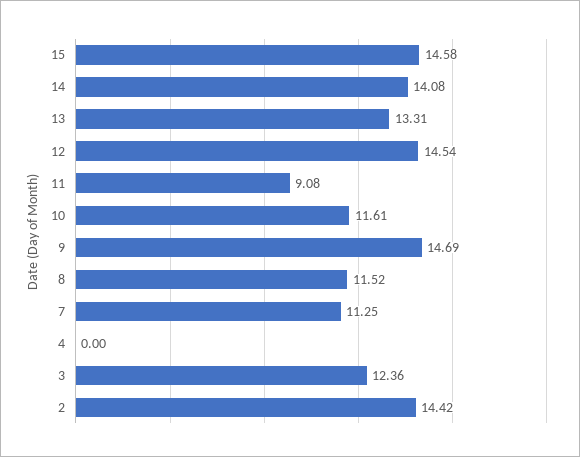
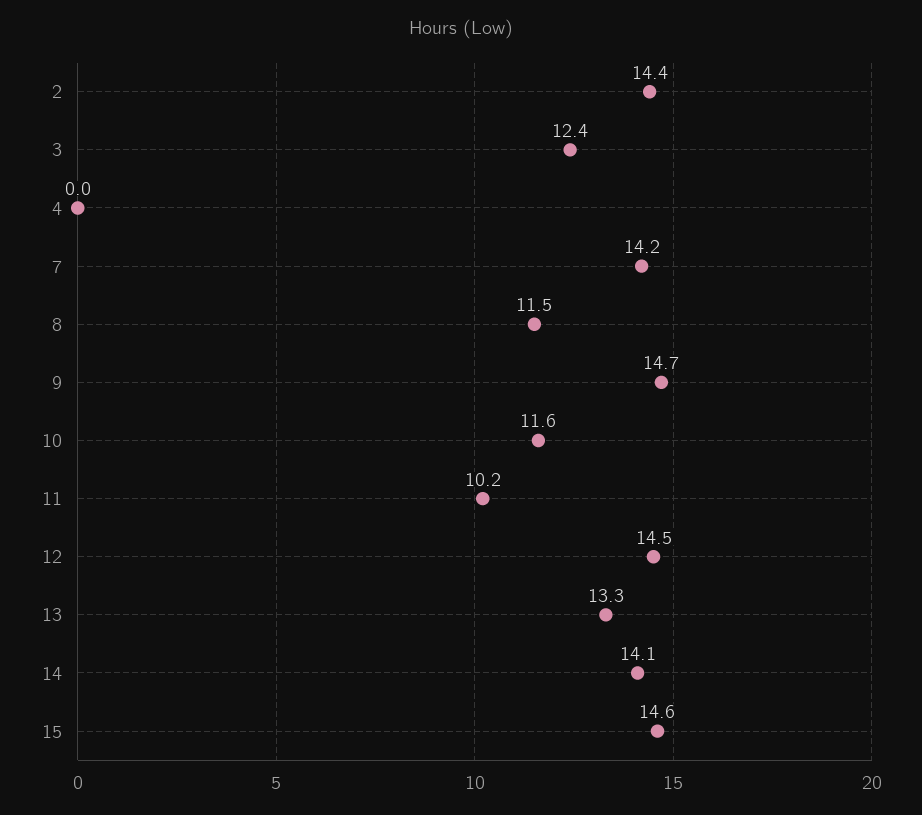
11: 9.08 -> 10.2
7: 11.25 -> 14.2

